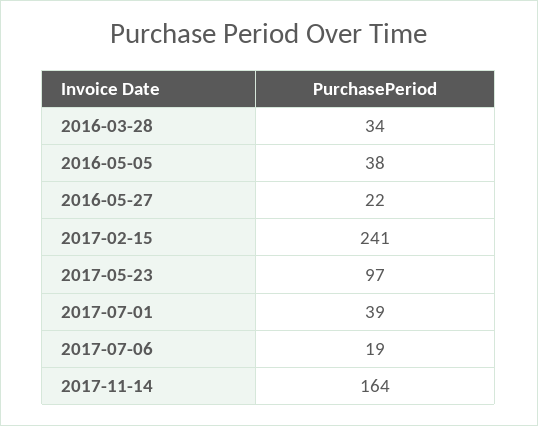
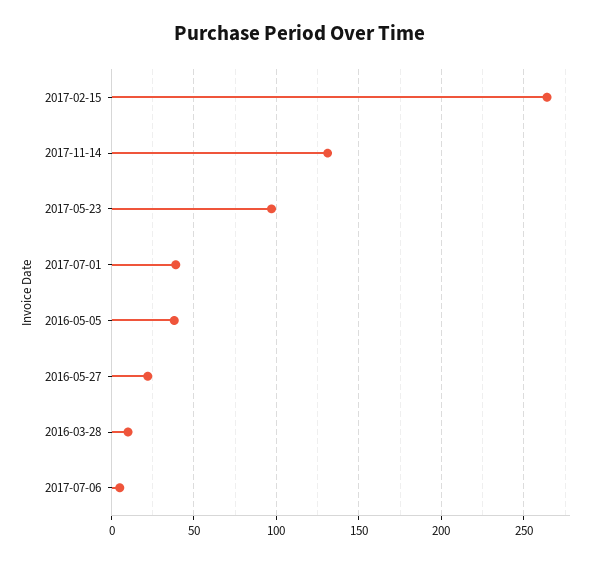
2016-03-28: 34 -> 10
2017-02-15: 241 -> 265
2017-07-06: 19 -> 5
2017-11-14: 164 -> 130

